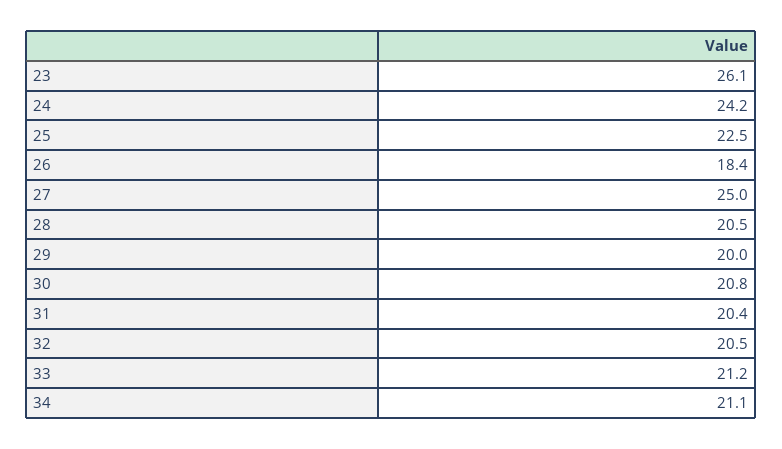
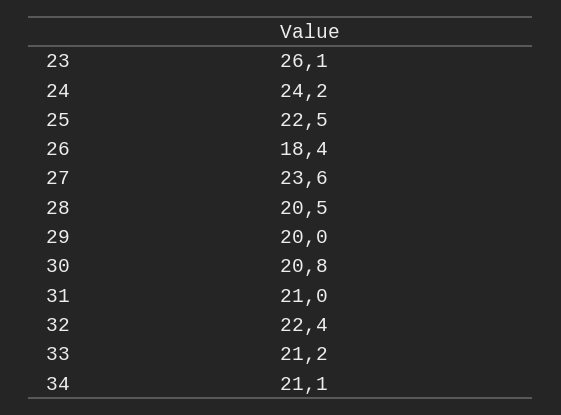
27: 25 -> 23.6
31: 20.4 -> 21
32: 20.5 -> 22.4

